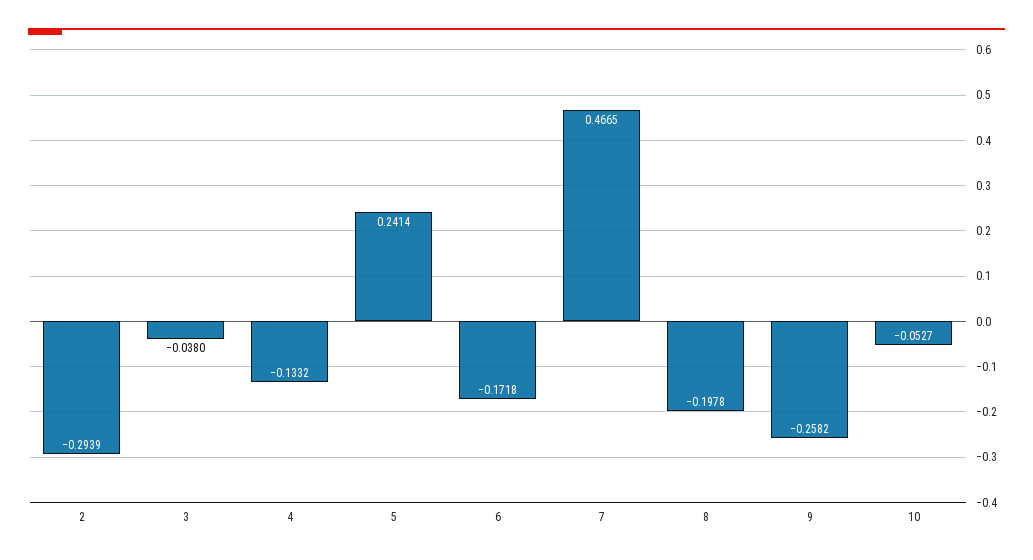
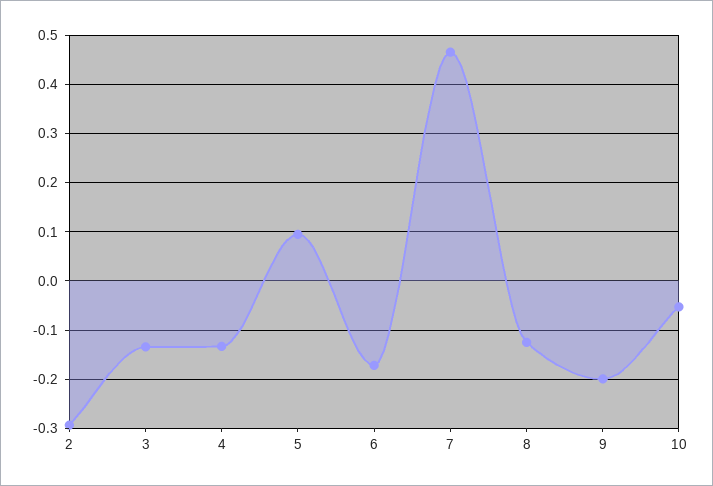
3: -0.038 -> -0.14
5: 0.2414 -> 0.1
8: -0.1978 -> -0.12
9: -0.2582 -> -0.2

